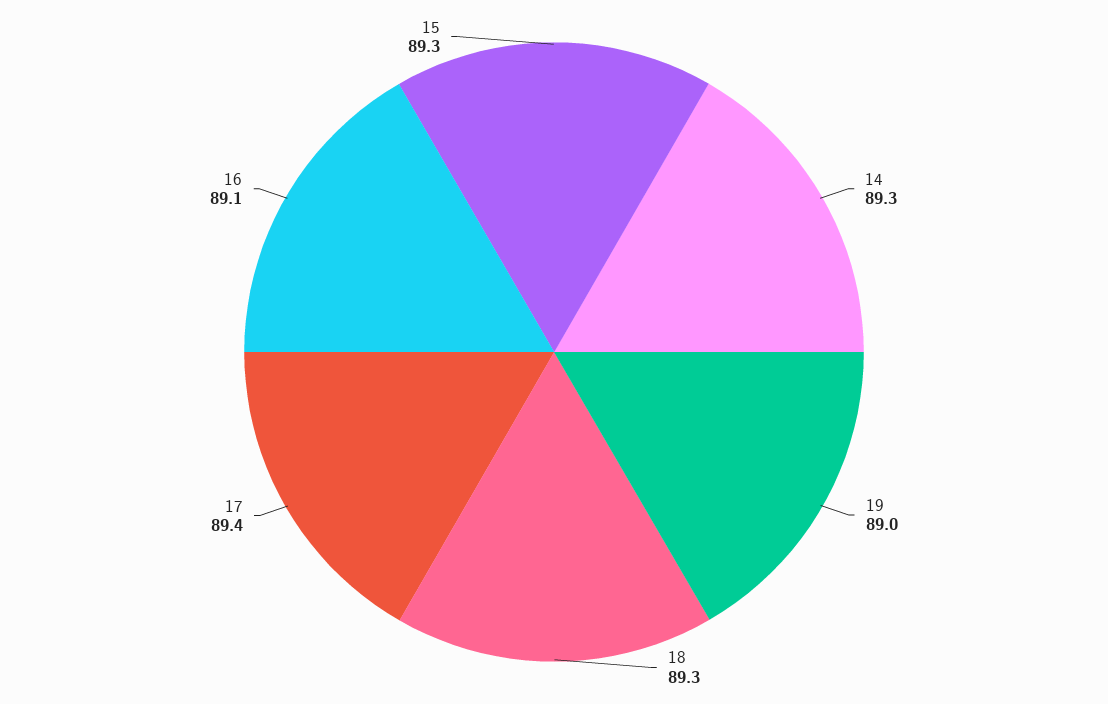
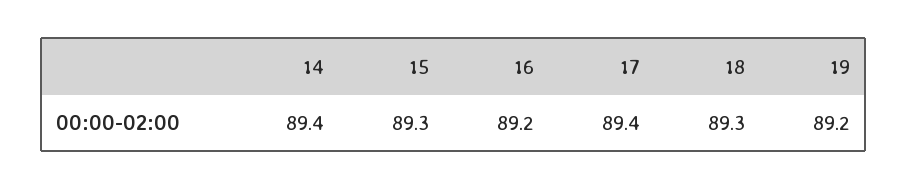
14: 89.3 -> 89.4
19: 89 -> 89.2
16: 89.1 -> 89.2

